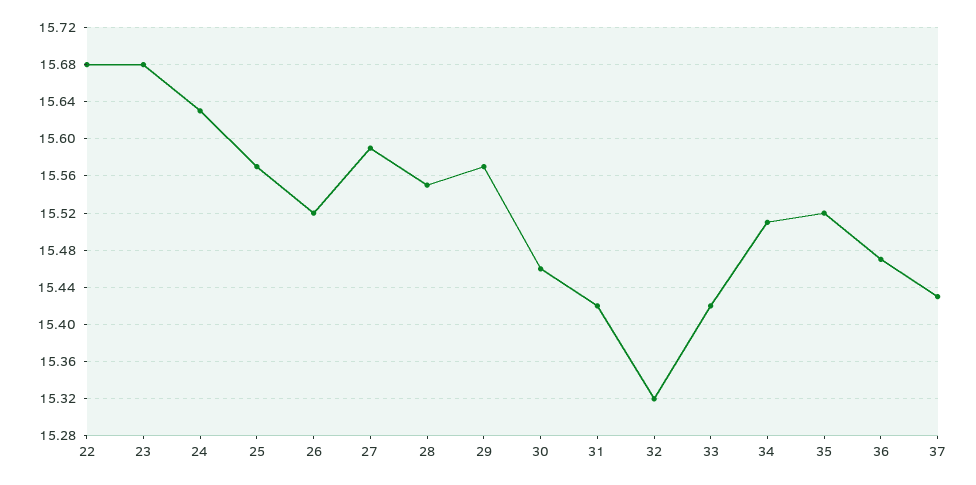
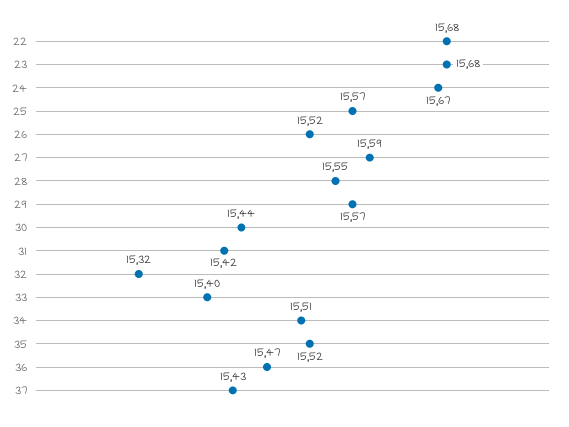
24: 15.63 -> 15.67
30: 15.46 -> 15.44
33: 15.42 -> 15.4

